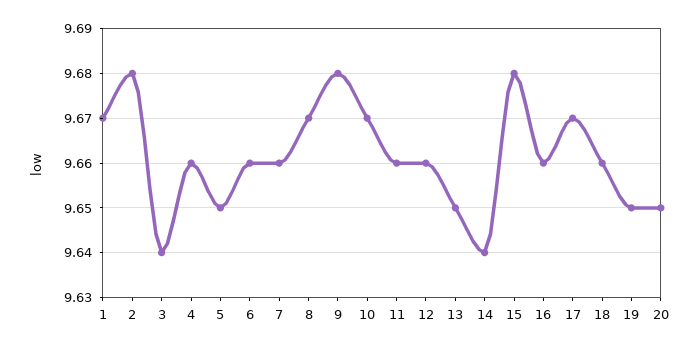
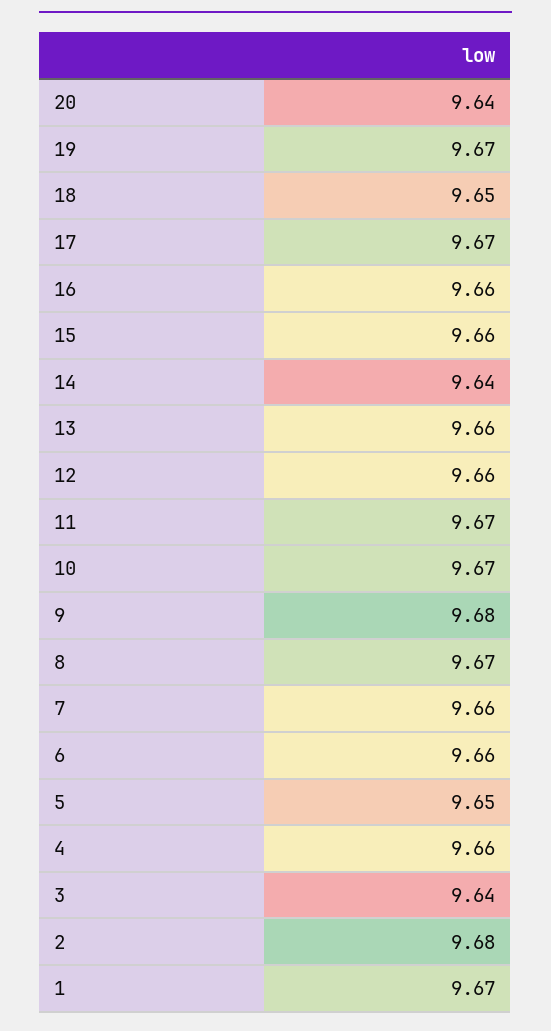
11: 9.66 -> 9.67
13: 9.65 -> 9.66
15: 9.68 -> 9.66
18: 9.66 -> 9.65
19: 9.65 -> 9.67
20: 9.65 -> 9.64

